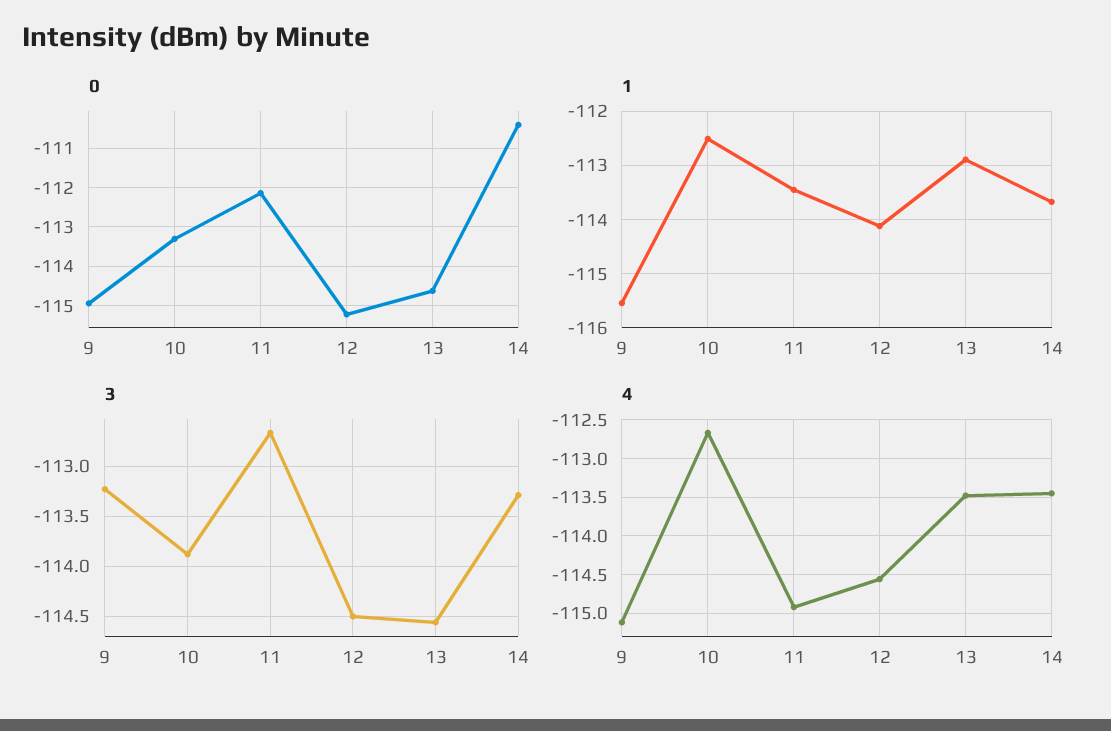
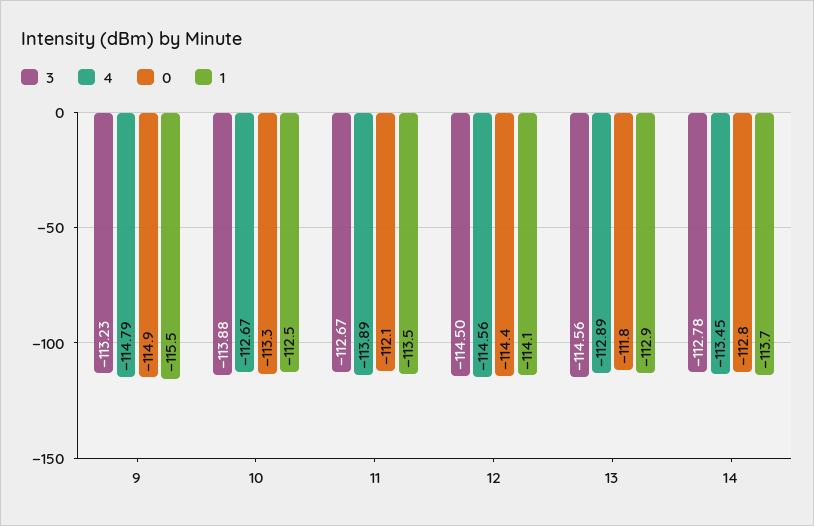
0, 12: -115.2 -> -114.4
0, 13: -114.6 -> -111.8
0, 14: -110.4 -> -112.8
3, 14: -113.3 -> -112.78
4, 9: -115.1 -> -114.79
4, 11: -114.9 -> -113.89
4, 13: -113.5 -> -112.89

